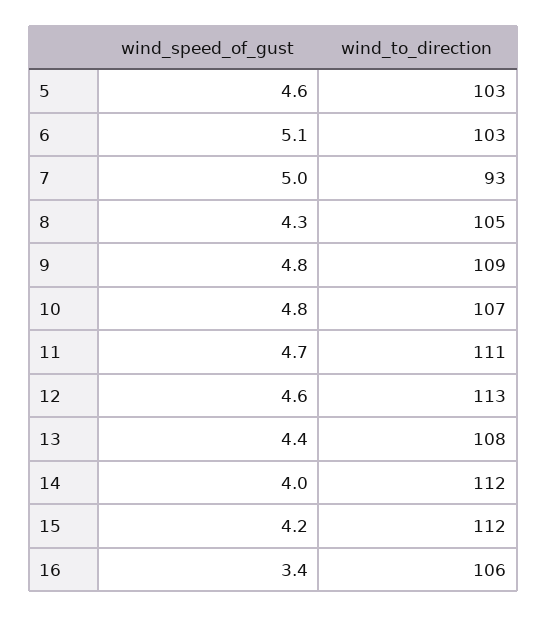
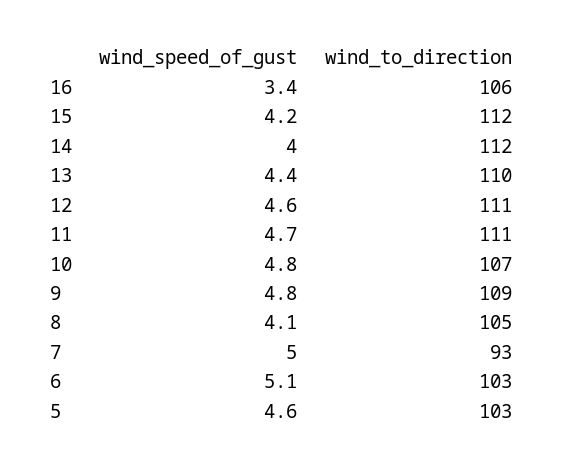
wind_speed_of_gust, 8: 4.3 -> 4.1
wind_to_direction, 12: 113 -> 111
wind_to_direction, 13: 108 -> 110

